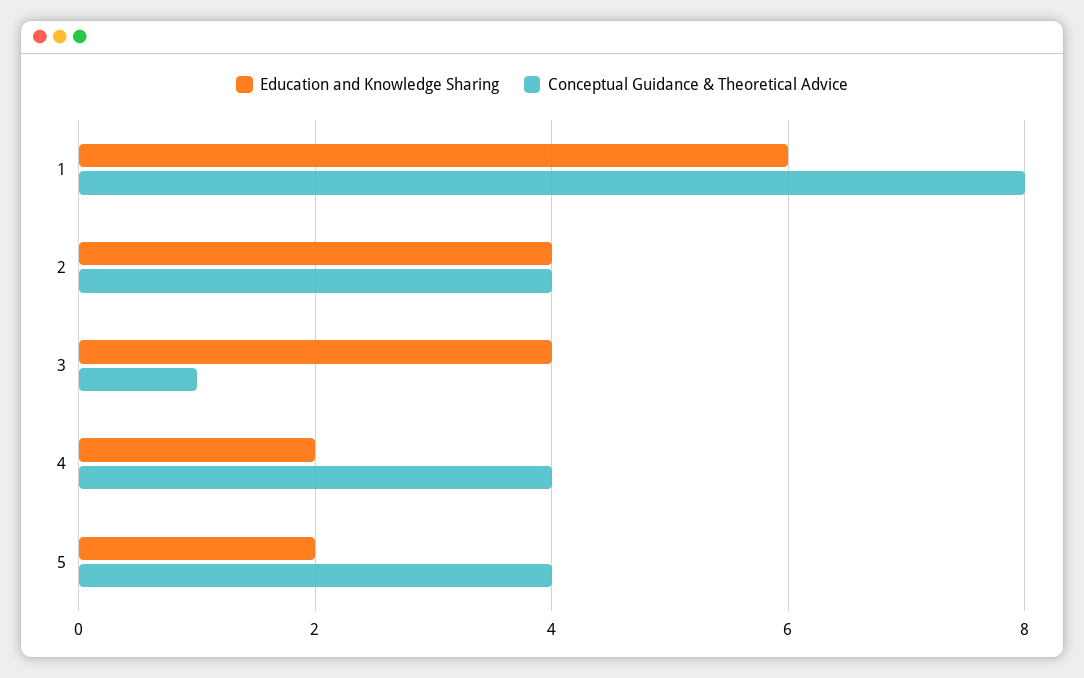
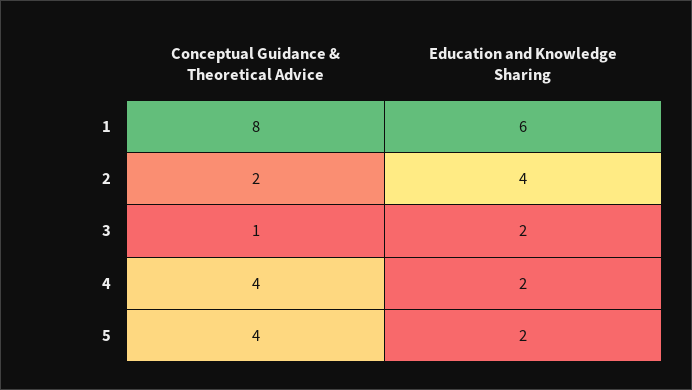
Conceptual Guidance & Theoretical Advice, 2: 4 -> 2
Education and Knowledge Sharing, 3: 4 -> 2

